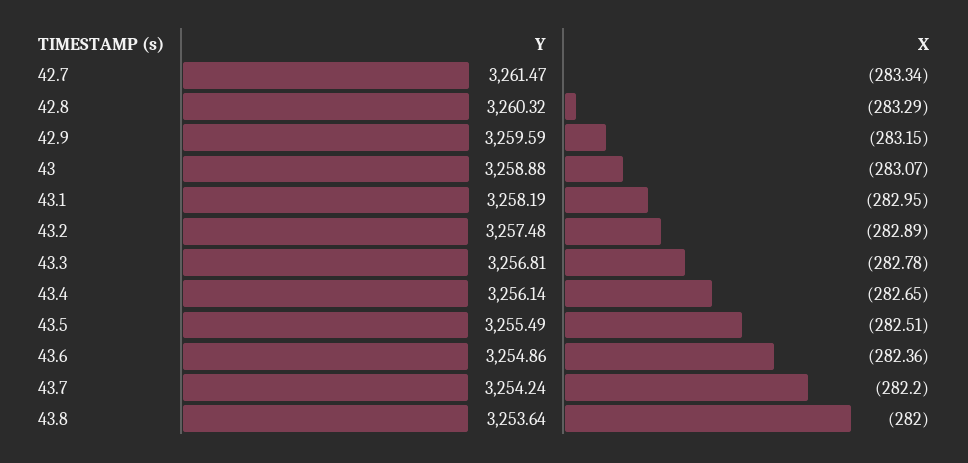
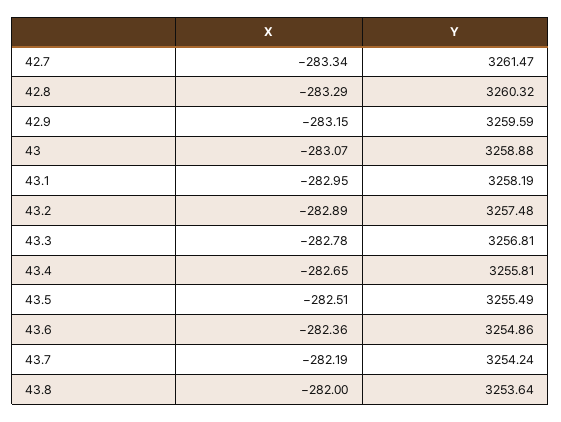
Y, 43.4: 3256.14 -> 3255.81
X, 43.7: -282.2 -> -282.19

